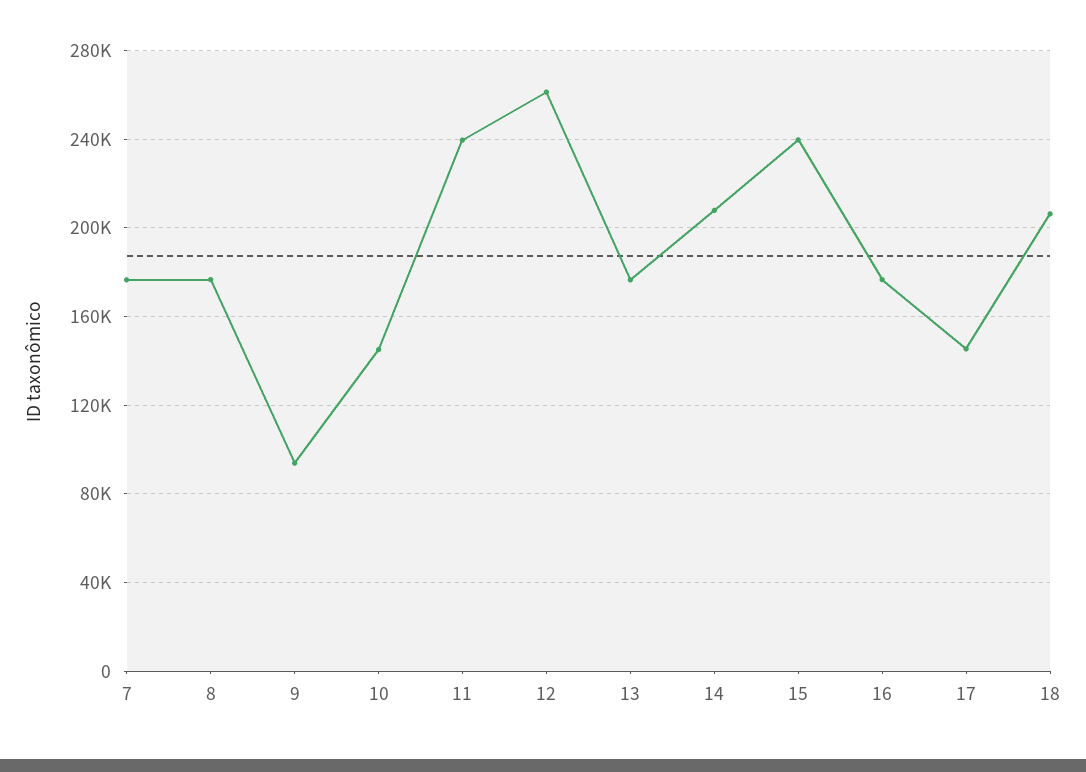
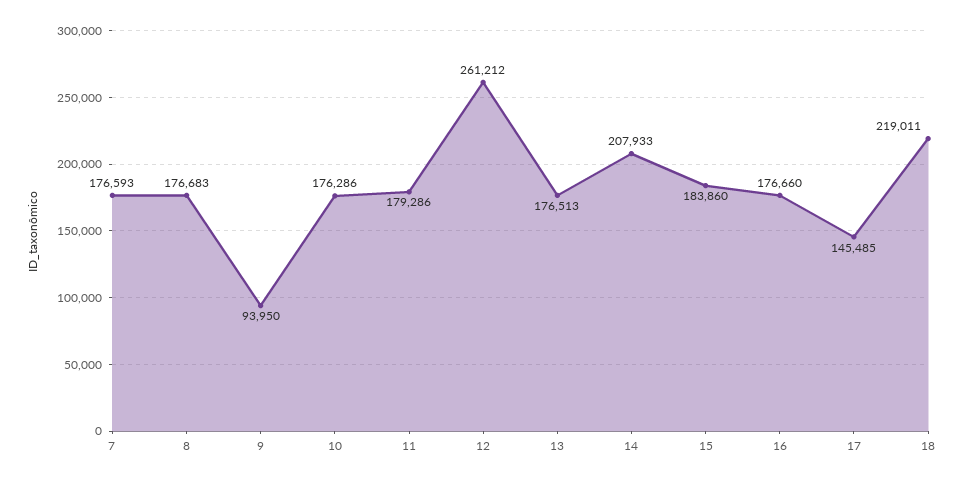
10: 145000 -> 176286
11: 240000 -> 179286
15: 240000 -> 183860
18: 205000 -> 219011

